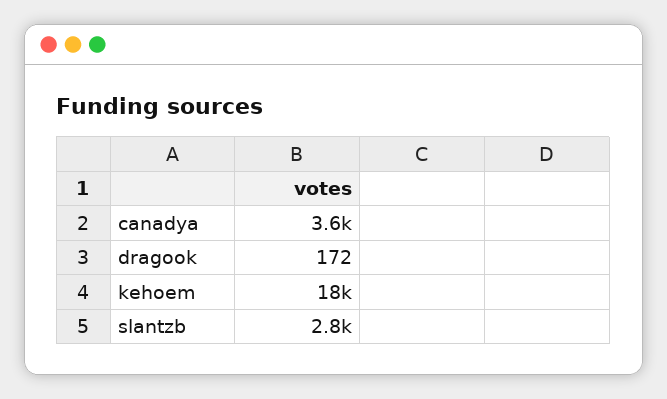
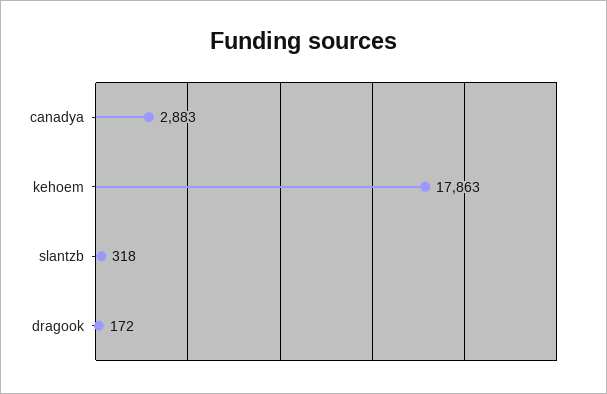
canadya: 3600 -> 2883
slantzb: 2800 -> 318

